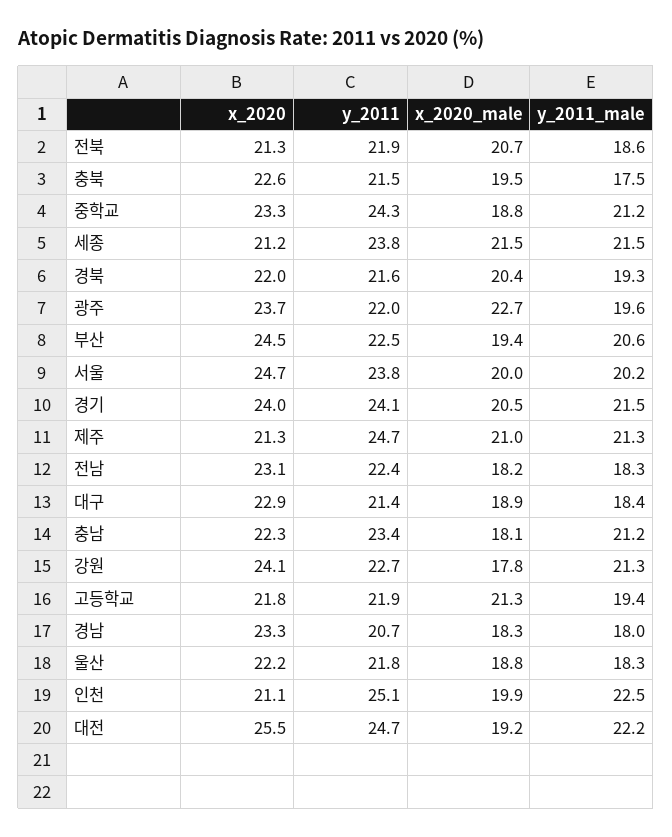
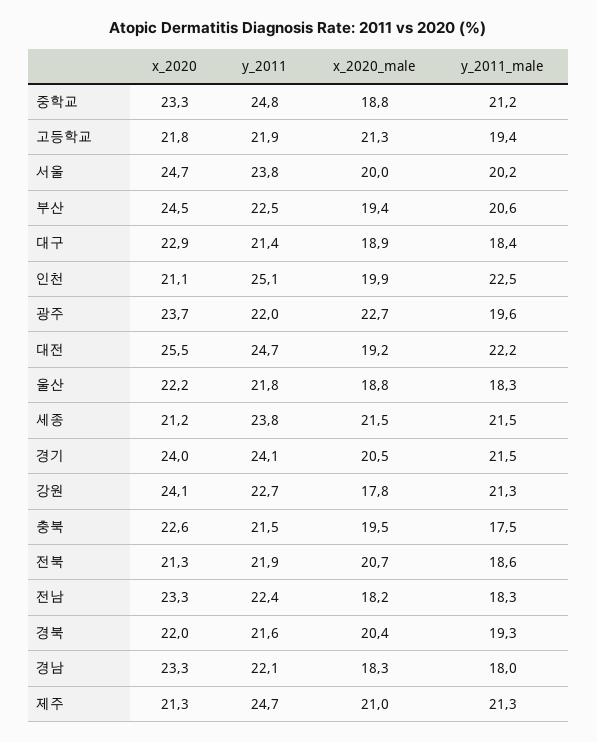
y_2011, 중학교: 24.3 -> 24.8
x_2020, 전남: 23.1 -> 23.3
x_2020, 충남: 22.3 -> none
y_2011, 충남: 23.4 -> none
x_2020_male, 충남: 18.1 -> none
y_2011_male, 충남: 21.2 -> none
y_2011, 경남: 20.7 -> 22.1

